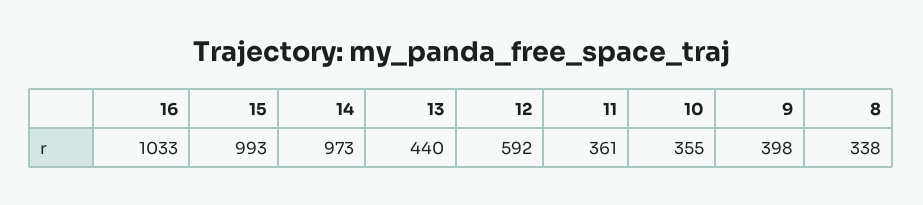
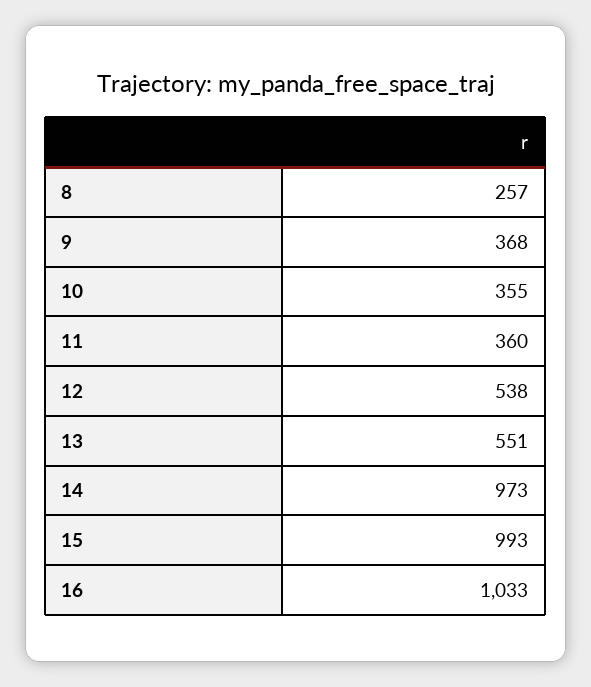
13: 440 -> 551
12: 592 -> 538
11: 361 -> 360
9: 398 -> 368
8: 338 -> 257

